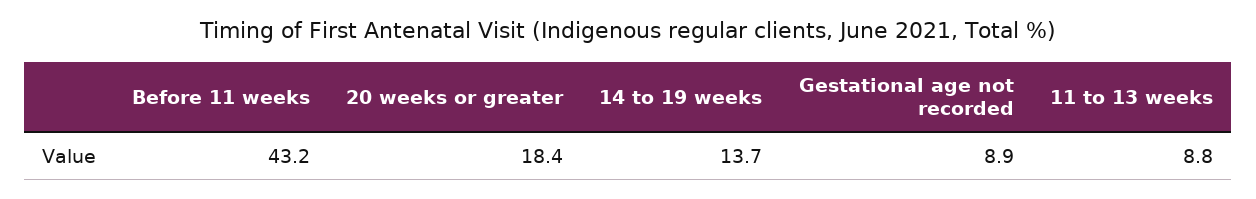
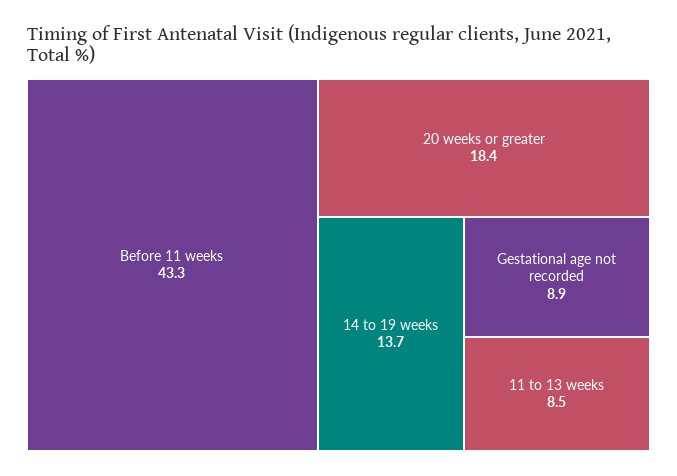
Before 11 weeks: 43.2 -> 43.3
11 to 13 weeks: 8.8 -> 8.5

